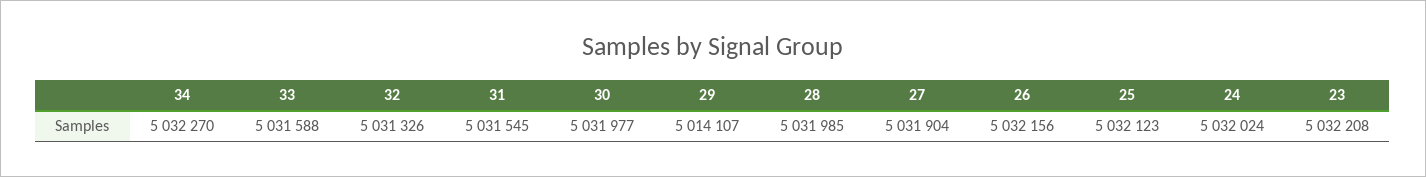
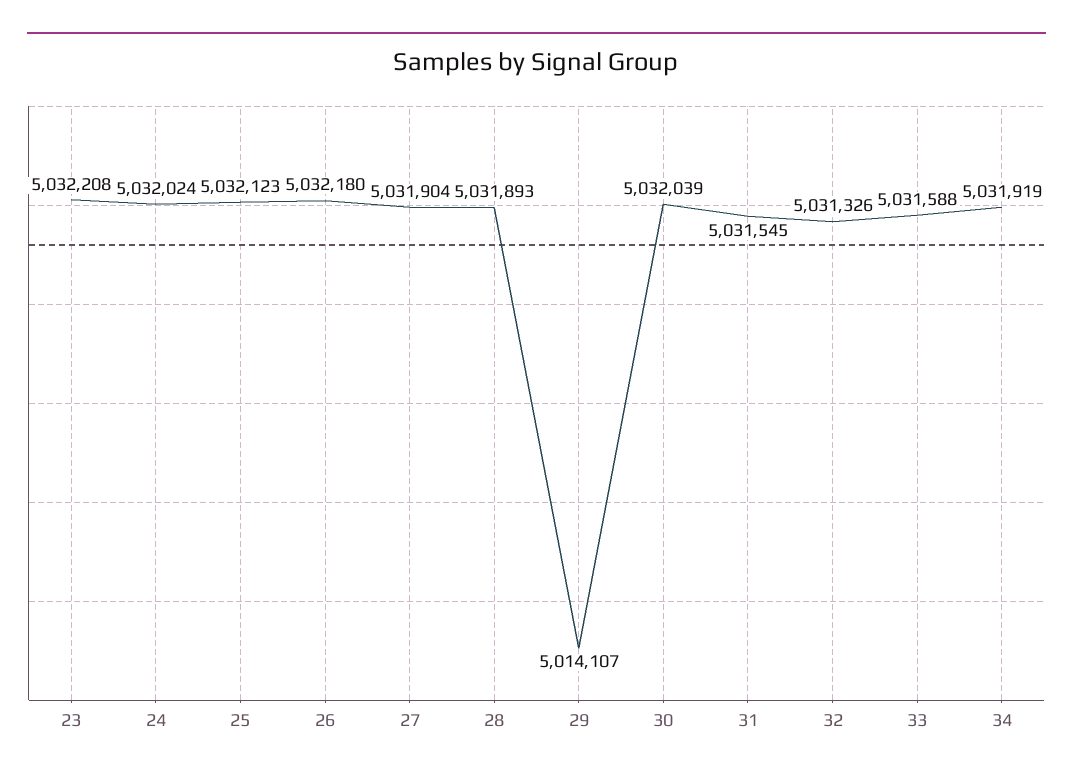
34: 5032270 -> 5031919
30: 5031977 -> 5032039
28: 5031985 -> 5031893
26: 5032156 -> 5032180

